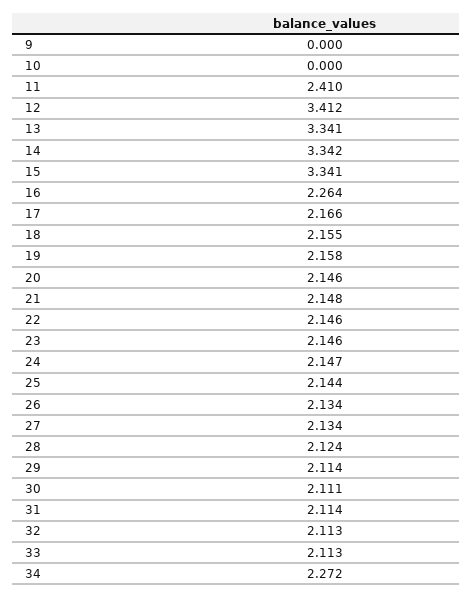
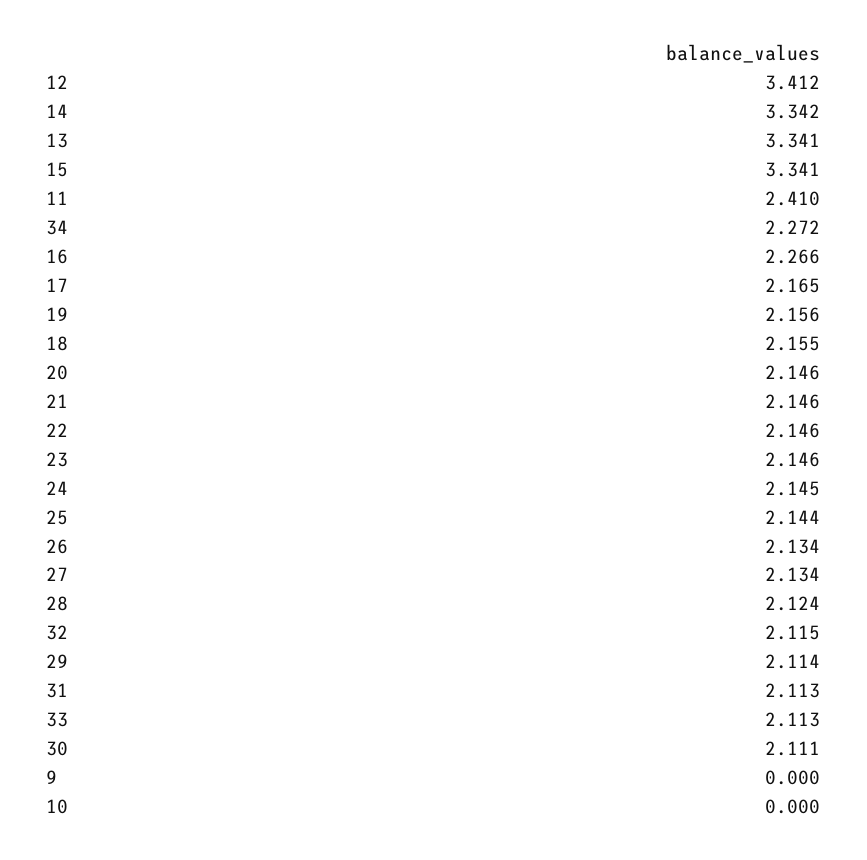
16: 2.264 -> 2.266
17: 2.166 -> 2.165
19: 2.158 -> 2.156
21: 2.148 -> 2.146
24: 2.147 -> 2.145
31: 2.114 -> 2.113
32: 2.113 -> 2.115

